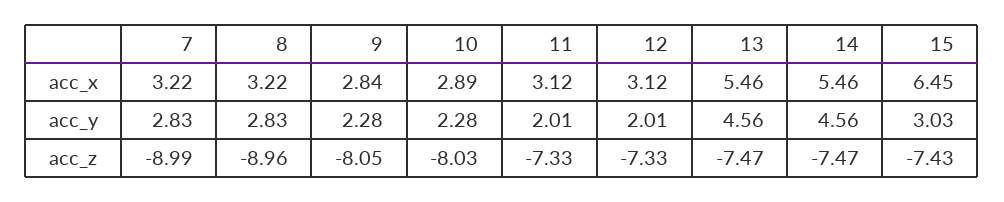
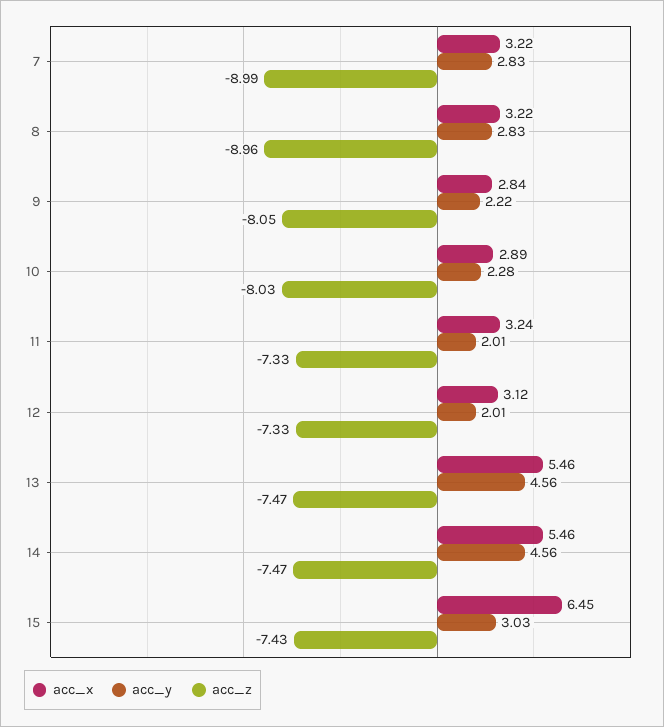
acc_x, 11: 3.12 -> 3.24
acc_y, 9: 2.28 -> 2.22

